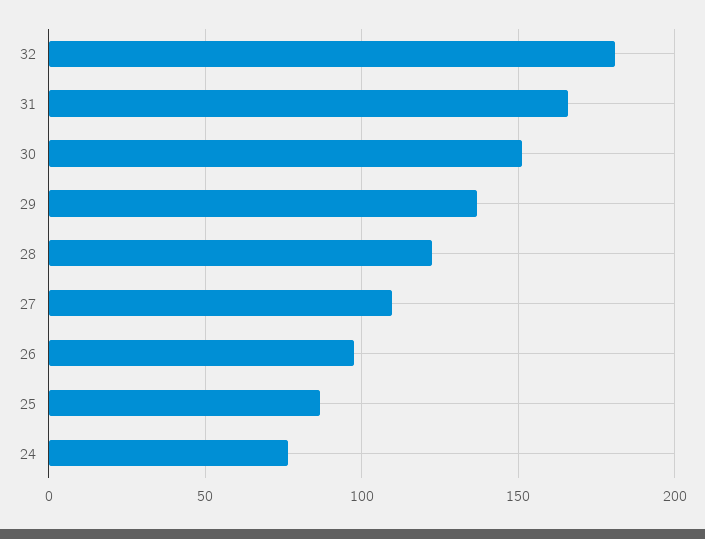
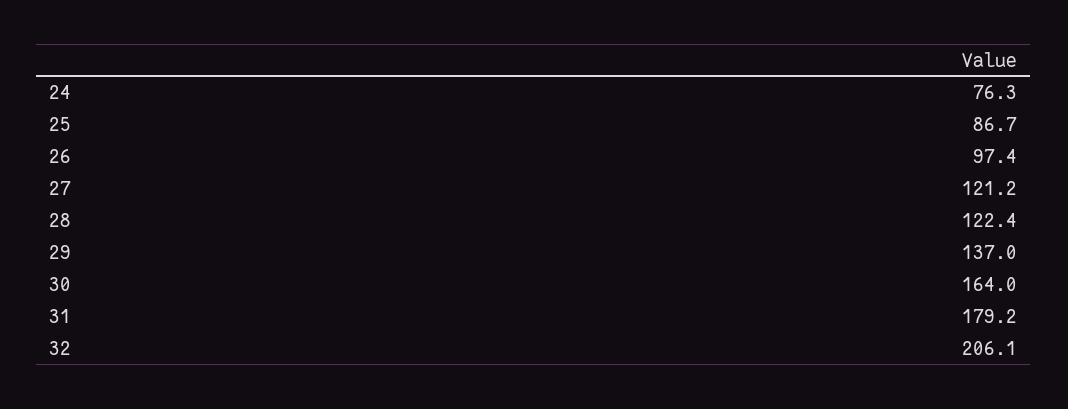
32: 180 -> 206.1
31: 165 -> 179.2
30: 150 -> 164
27: 110 -> 121.2

